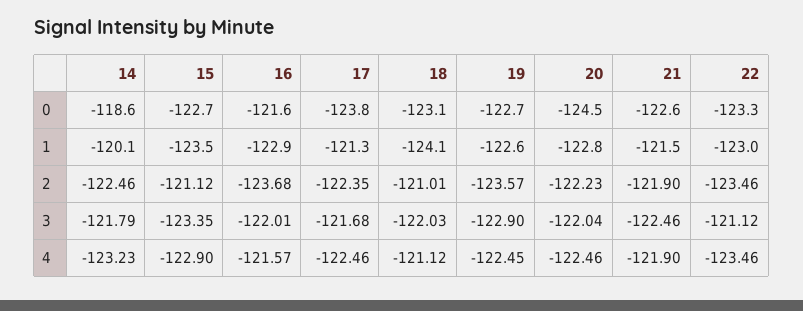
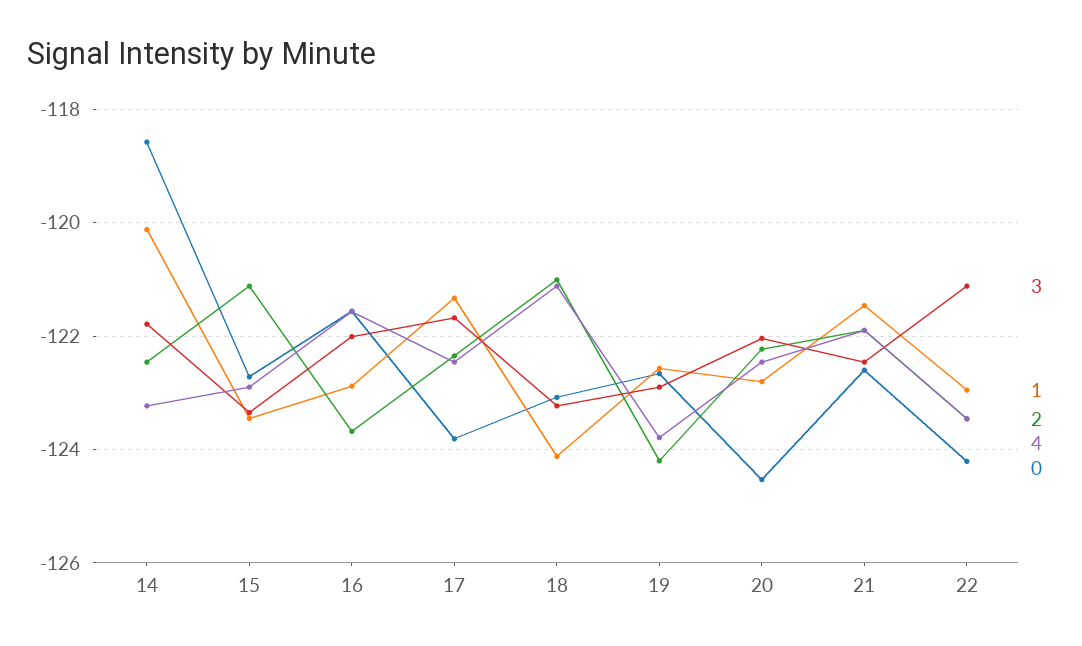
0, 22: -123.3 -> -124.2
2, 19: -123.57 -> -124.2
3, 18: -122.03 -> -123.2
4, 19: -122.45 -> -123.8

